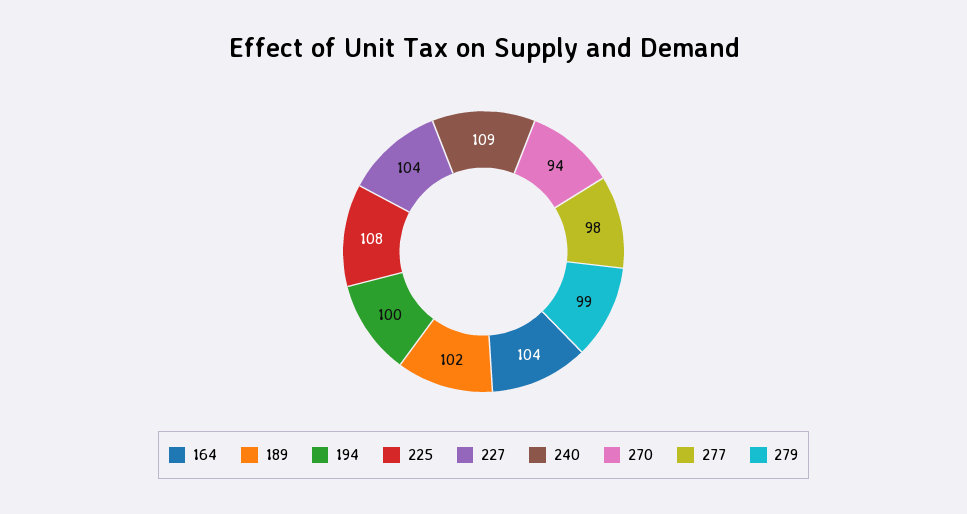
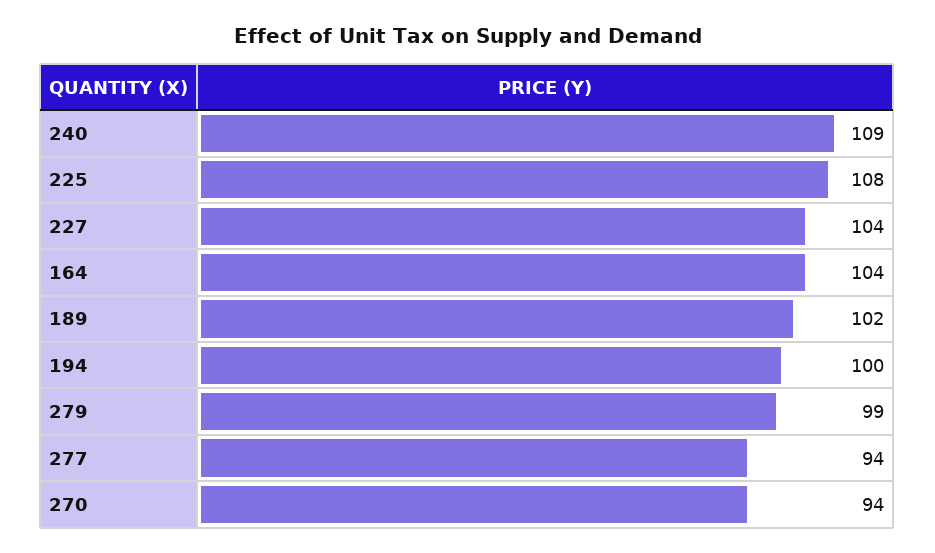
277: 98 -> 94

